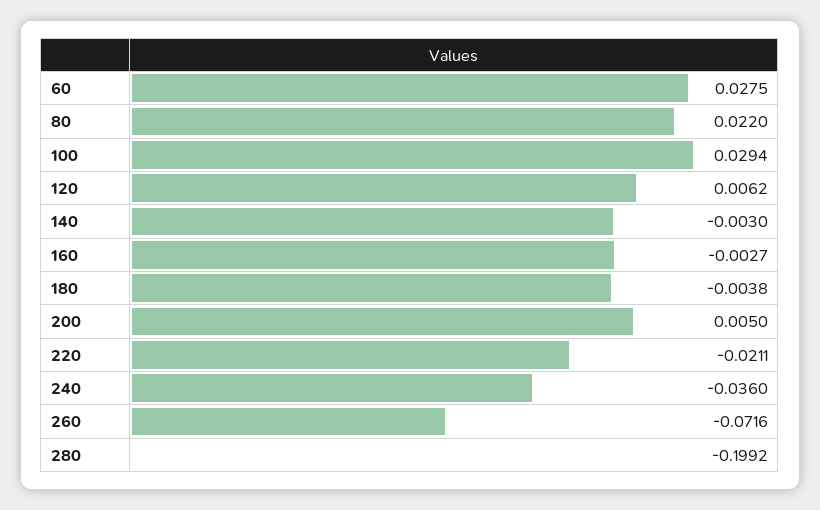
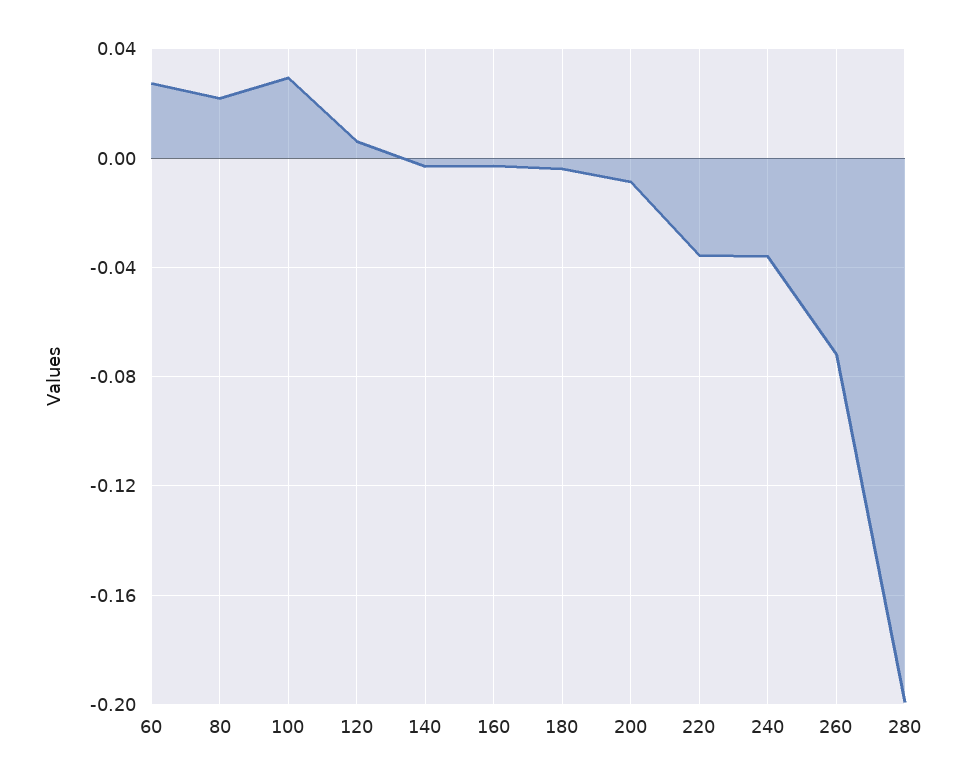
200: 0.005 -> -0.01
220: -0.0211 -> -0.035

